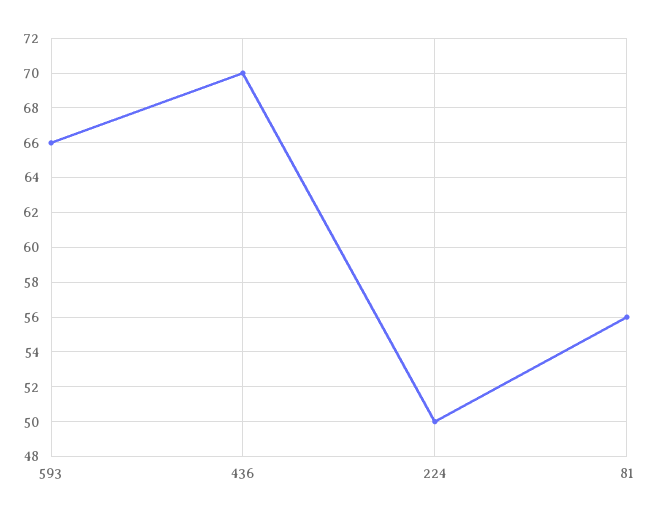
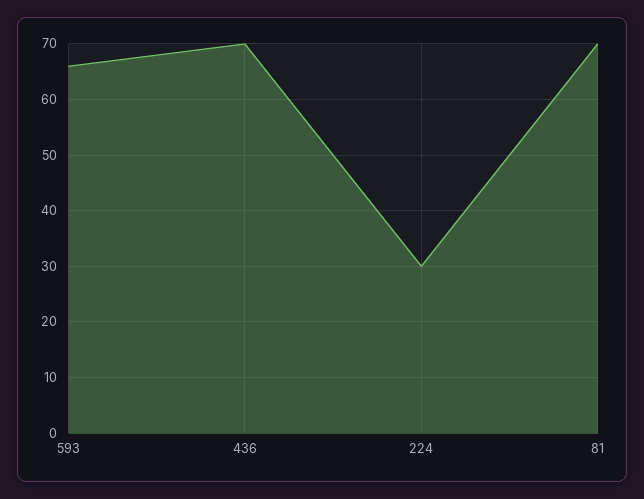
224: 50 -> 30
81: 56 -> 70

